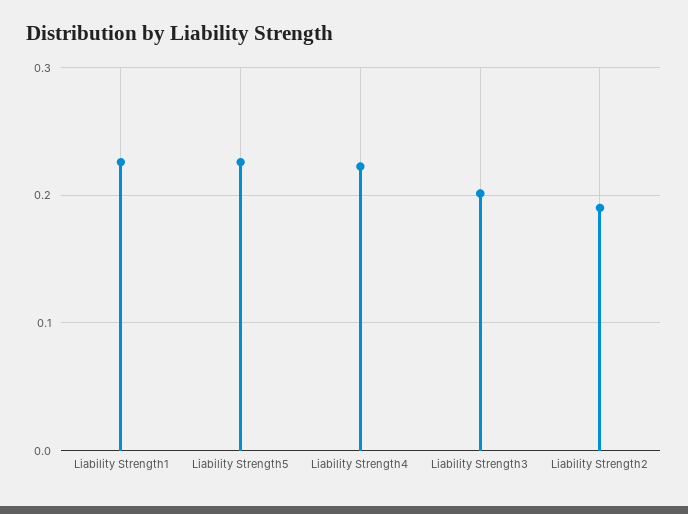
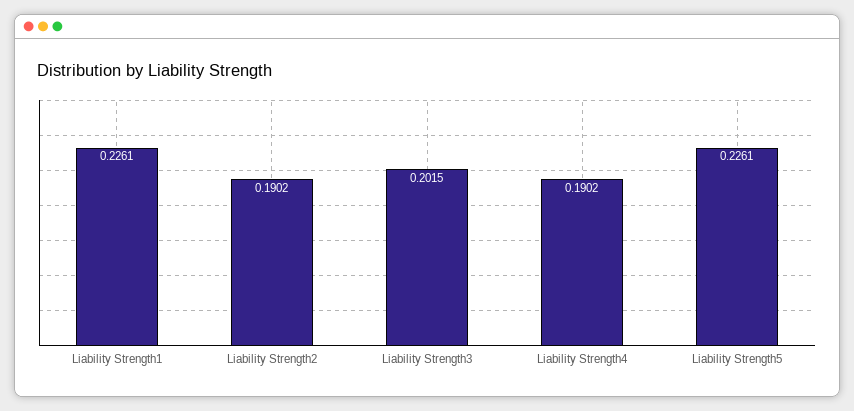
Liability Strength4: 0.22 -> 0.1902

